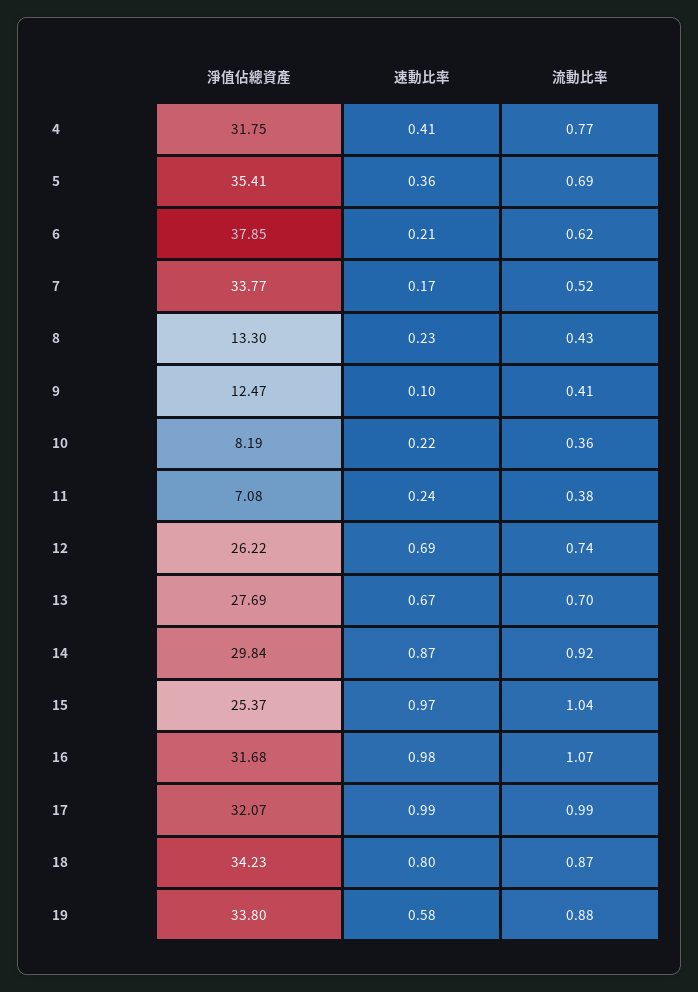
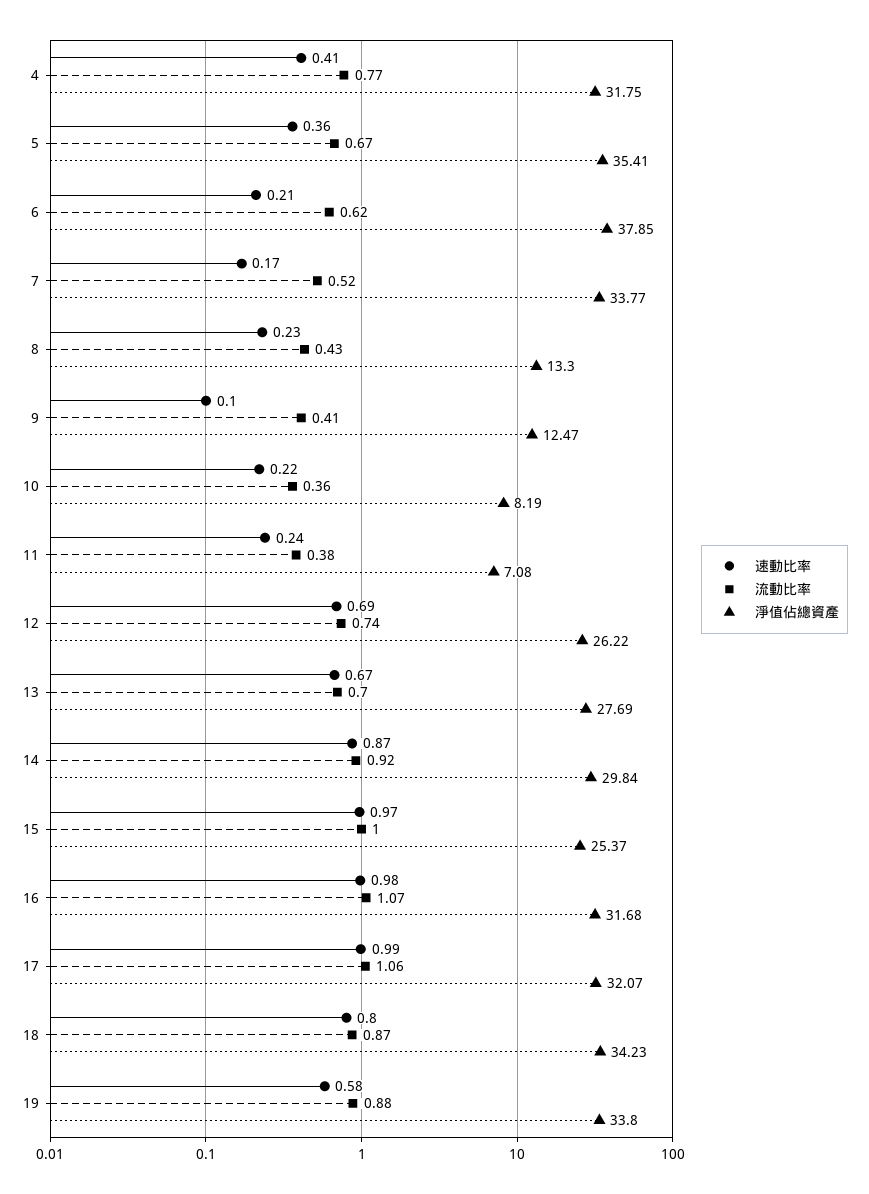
流動比率, 5: 0.69 -> 0.67
流動比率, 15: 1.04 -> 1
流動比率, 17: 0.99 -> 1.06

